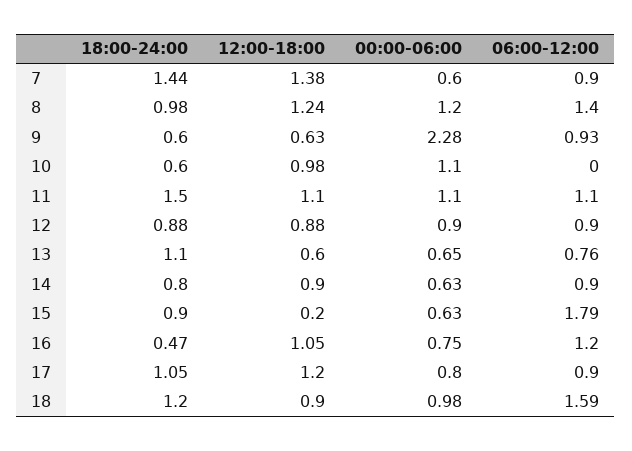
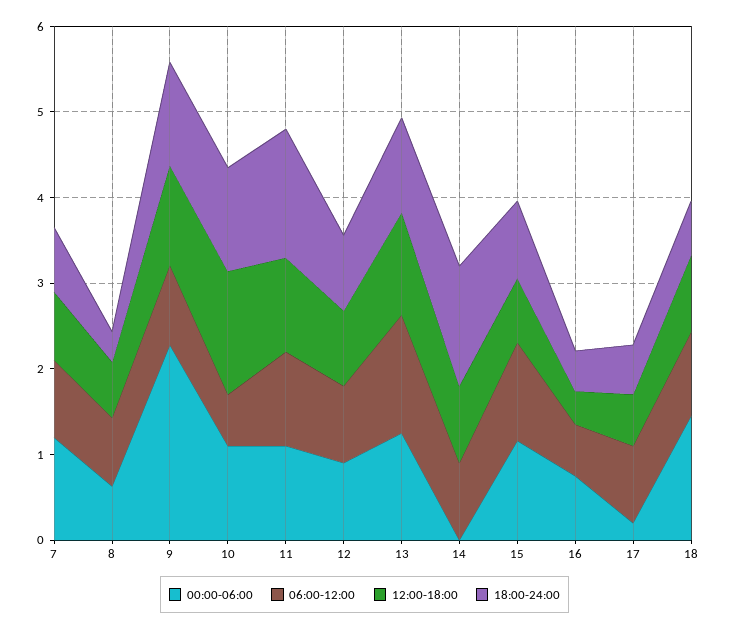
18:00-24:00, 7: 1.44 -> 0.8
12:00-18:00, 7: 1.38 -> 0.8
00:00-06:00, 7: 0.6 -> 1.2
18:00-24:00, 8: 0.98 -> 0.4
12:00-18:00, 8: 1.24 -> 0.6
00:00-06:00, 8: 1.2 -> 0.6
06:00-12:00, 8: 1.4 -> 0.8
18:00-24:00, 9: 0.6 -> 1.2
12:00-18:00, 9: 0.63 -> 1.2
18:00-24:00, 10: 0.6 -> 1.2
12:00-18:00, 10: 0.98 -> 1.4
06:00-12:00, 10: 0 -> 0.6
12:00-18:00, 13: 0.6 -> 1.2
00:00-06:00, 13: 0.65 -> 1.2
06:00-12:00, 13: 0.76 -> 1.4
18:00-24:00, 14: 0.8 -> 1.4
00:00-06:00, 14: 0.63 -> 0
12:00-18:00, 15: 0.2 -> 0.8
00:00-06:00, 15: 0.63 -> 1.2
06:00-12:00, 15: 1.79 -> 1.2
12:00-18:00, 16: 1.05 -> 0.4
06:00-12:00, 16: 1.2 -> 0.6
18:00-24:00, 17: 1.05 -> 0.6
12:00-18:00, 17: 1.2 -> 0.6
00:00-06:00, 17: 0.8 -> 0.2
18:00-24:00, 18: 1.2 -> 0.6
00:00-06:00, 18: 0.98 -> 1.4
06:00-12:00, 18: 1.59 -> 1

